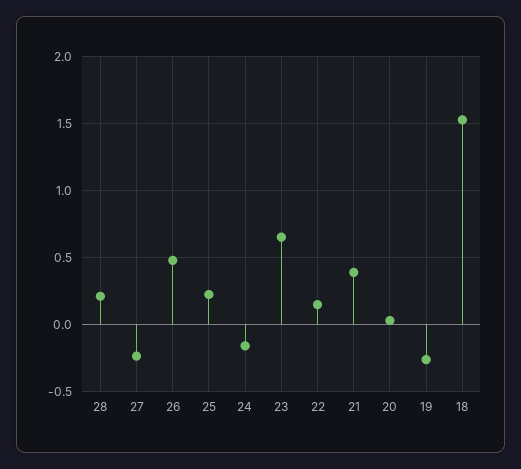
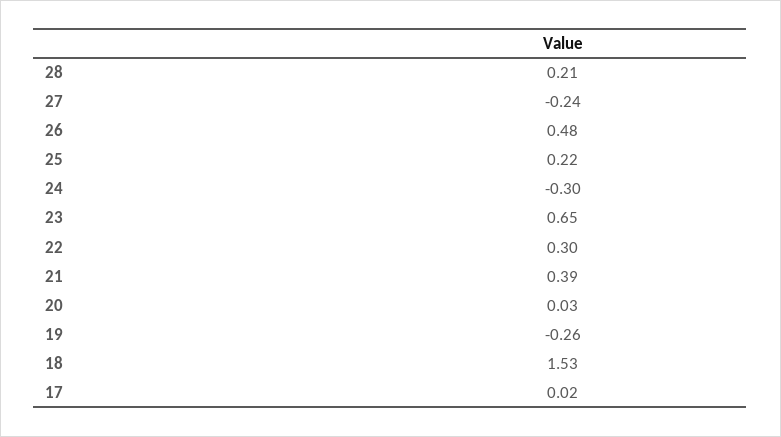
24: -0.15 -> -0.3
22: 0.15 -> 0.3
17: none -> 0.02

